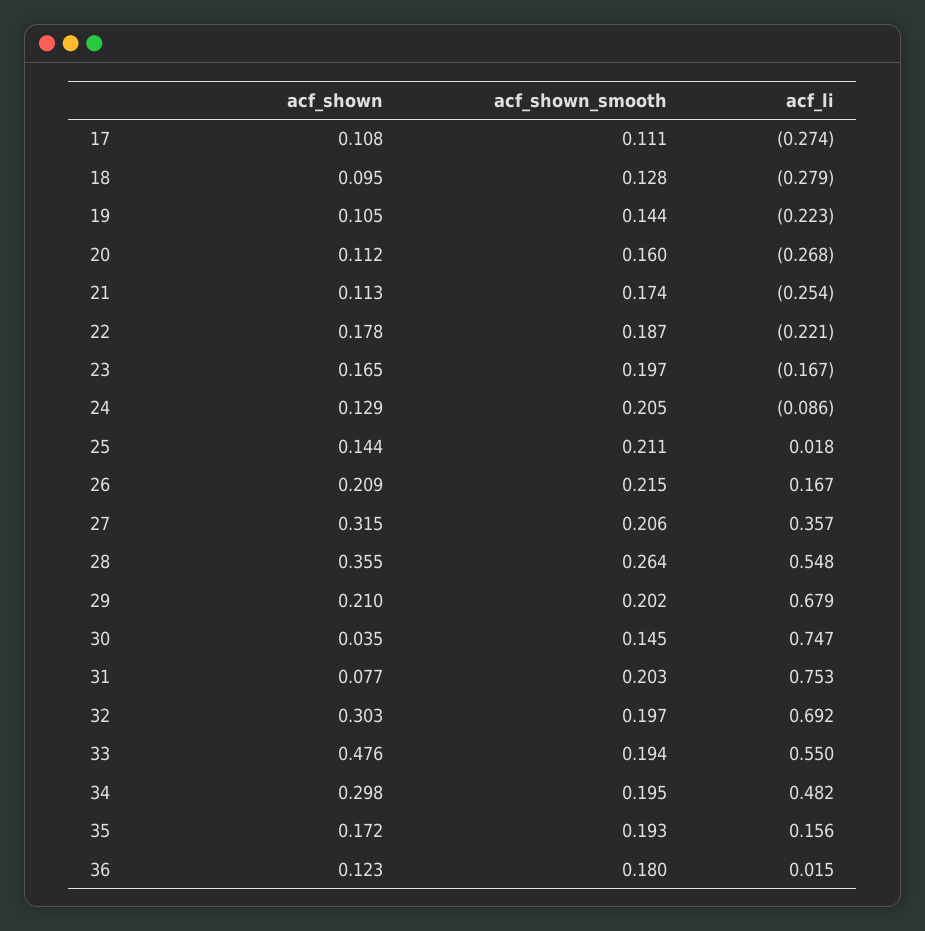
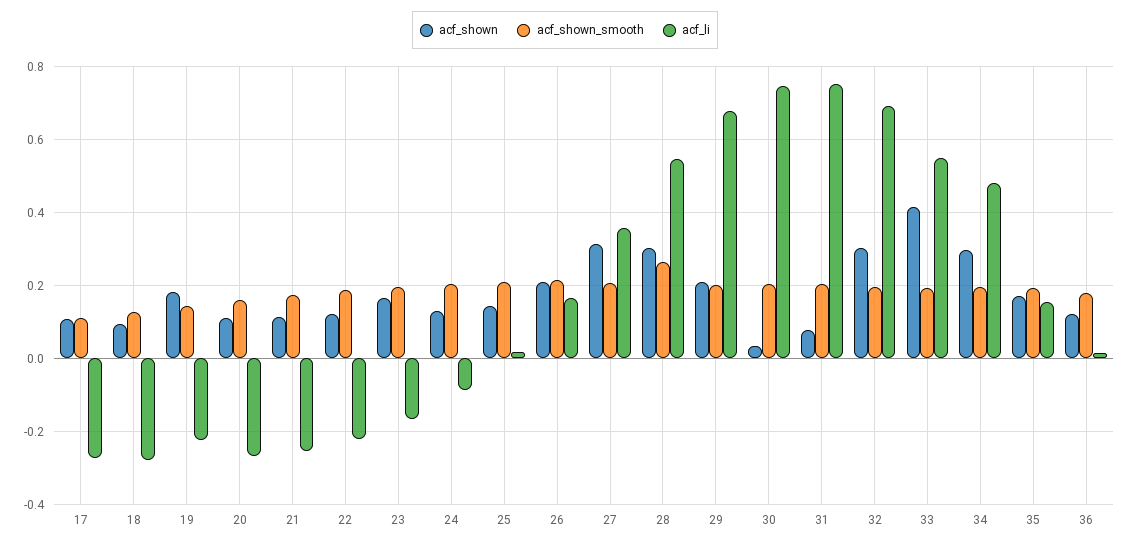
acf_shown, 19: 0.105 -> 0.18
acf_shown, 22: 0.178 -> 0.12
acf_shown, 28: 0.355 -> 0.3
acf_shown_smooth, 30: 0.145 -> 0.2
acf_shown, 33: 0.476 -> 0.42

